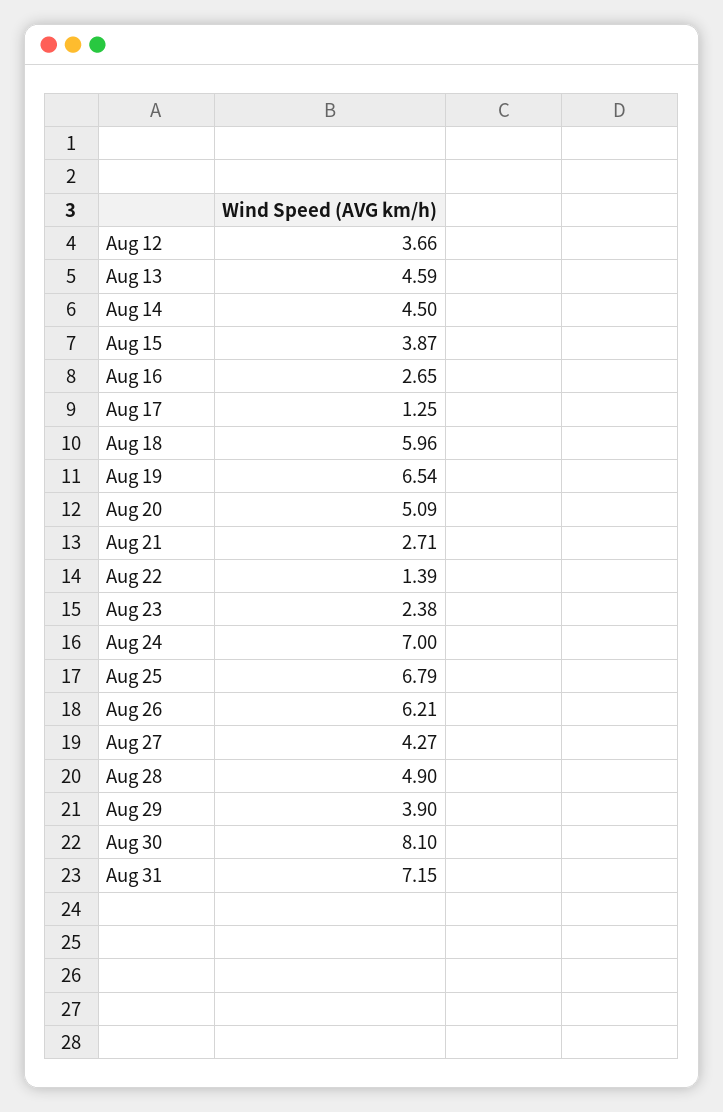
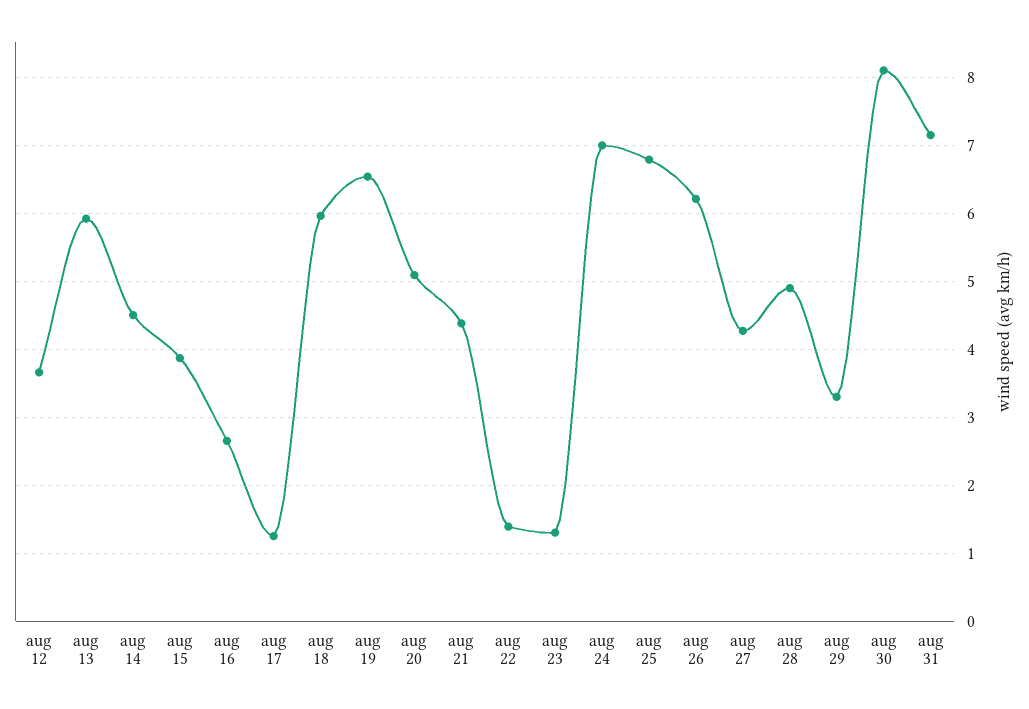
Aug 13: 4.59 -> 5.9
Aug 21: 2.71 -> 4.4
Aug 23: 2.38 -> 1.3
Aug 29: 3.9 -> 3.3

